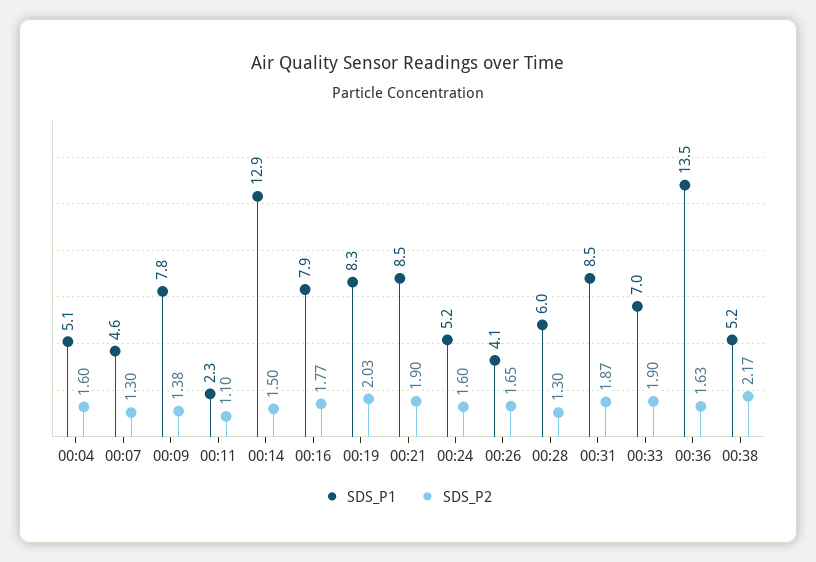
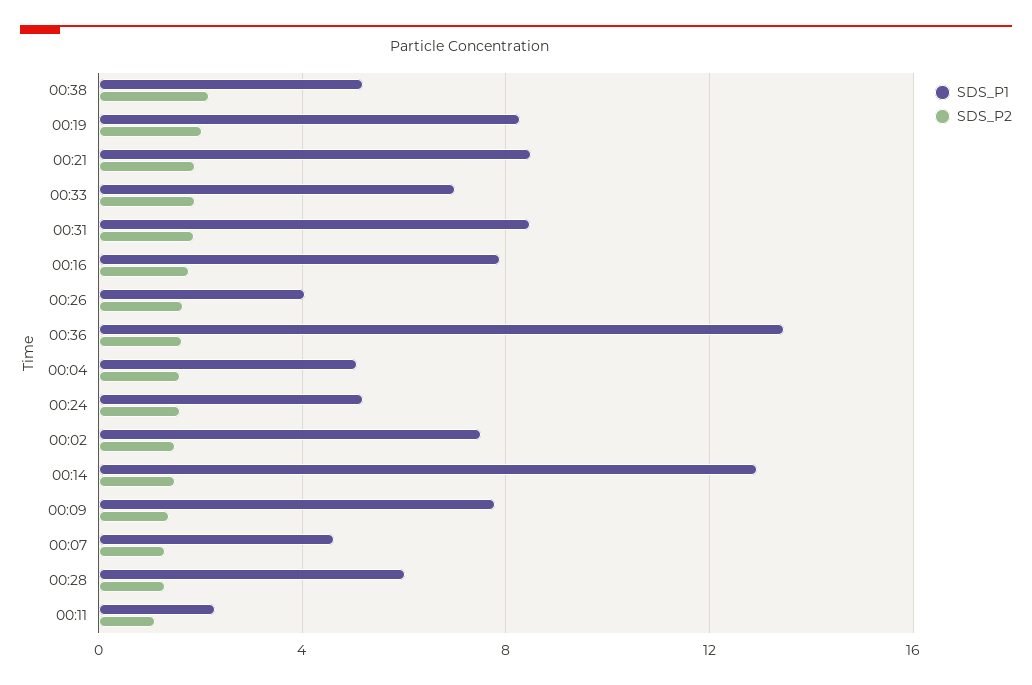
SDS_P1, 00:02: none -> 7.5
SDS_P2, 00:02: none -> 1.5

